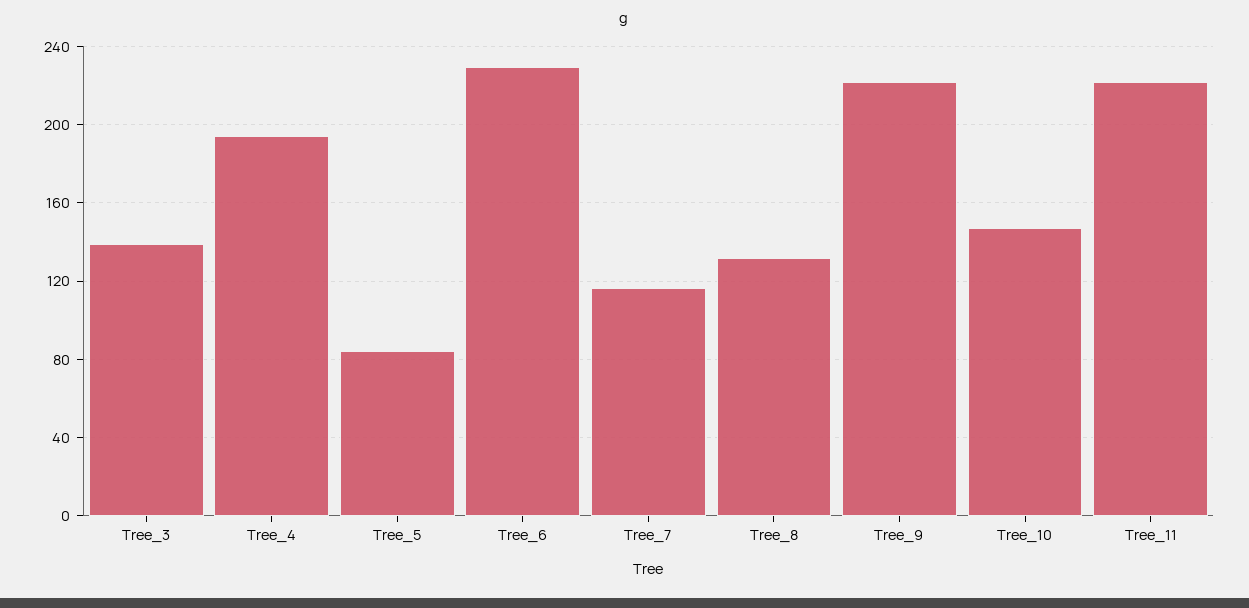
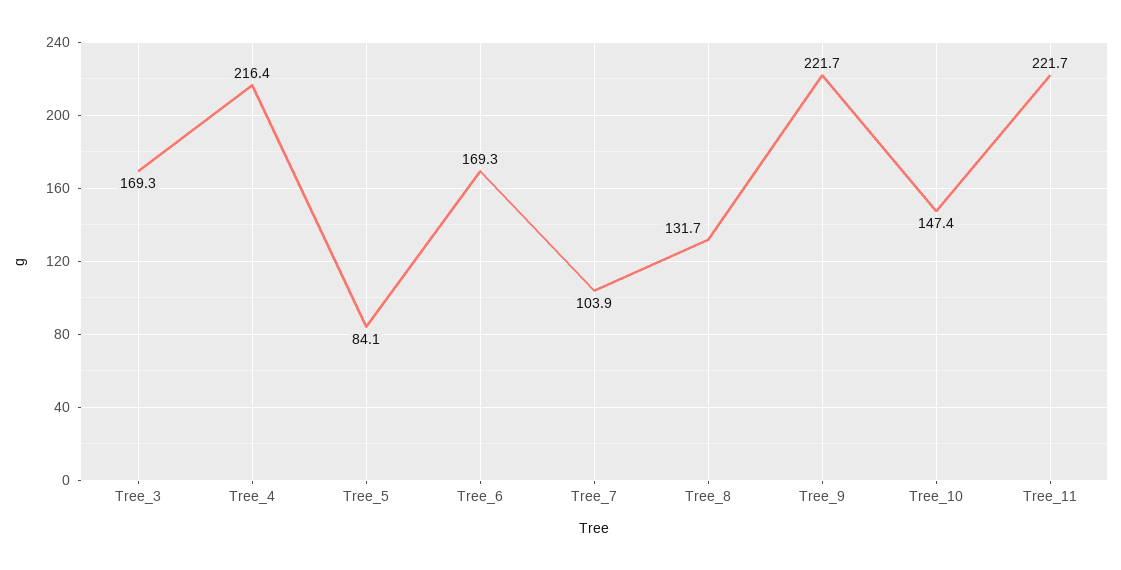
Tree_3: 140 -> 169.3
Tree_4: 195 -> 216.4
Tree_6: 230 -> 169.3
Tree_7: 115 -> 103.9

